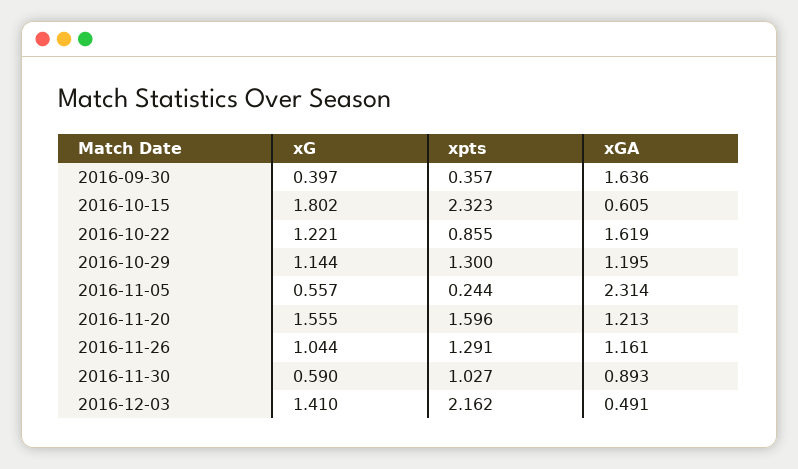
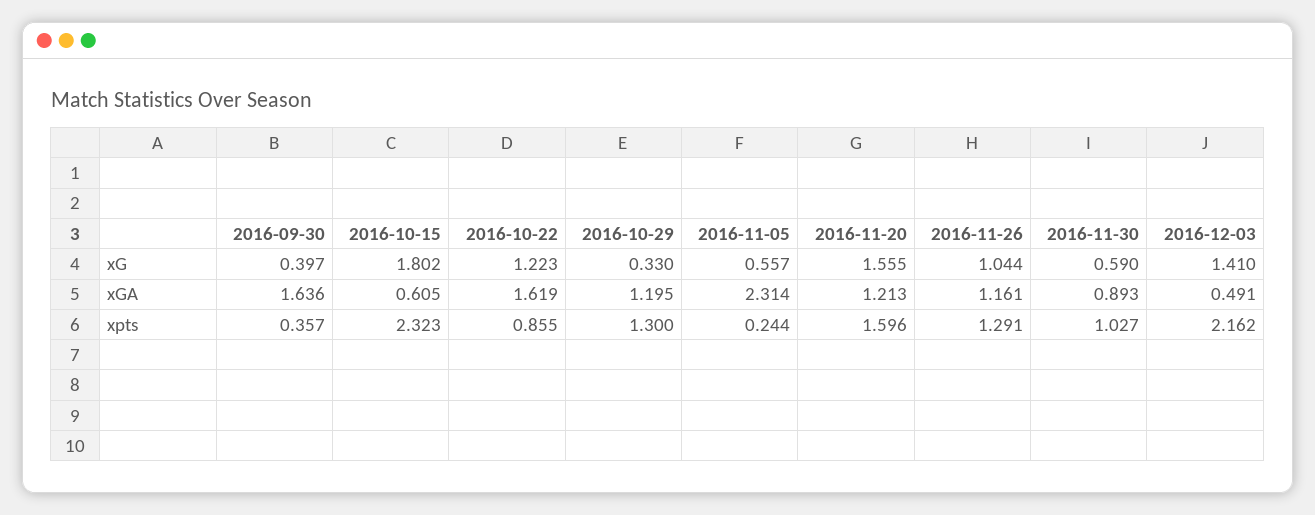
xG, 2016-10-22: 1.221 -> 1.223
xG, 2016-10-29: 1.144 -> 0.33

